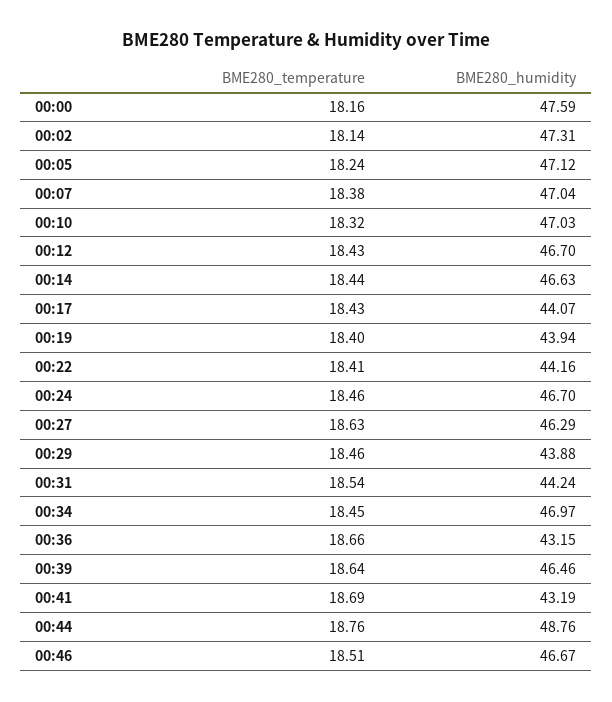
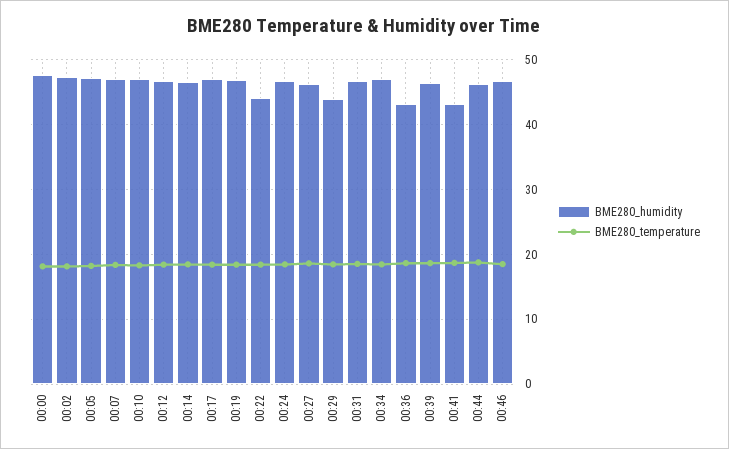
BME280_humidity, 00:17: 44.07 -> 47
BME280_humidity, 00:19: 43.94 -> 47
BME280_humidity, 00:31: 44.24 -> 47
BME280_humidity, 00:44: 48.76 -> 46

